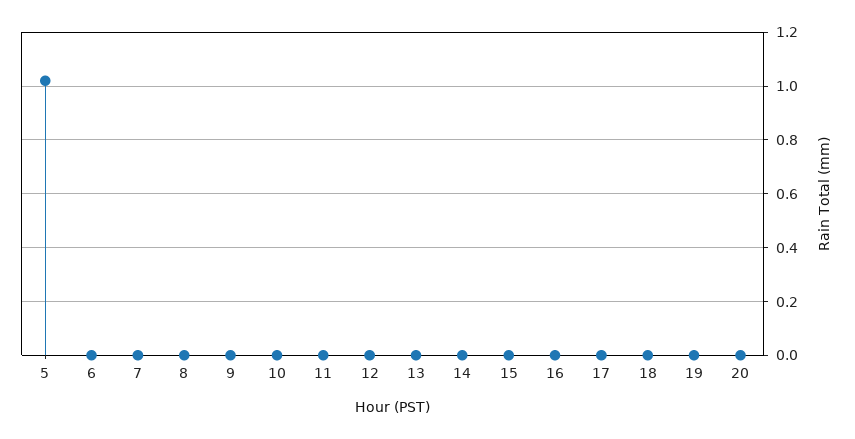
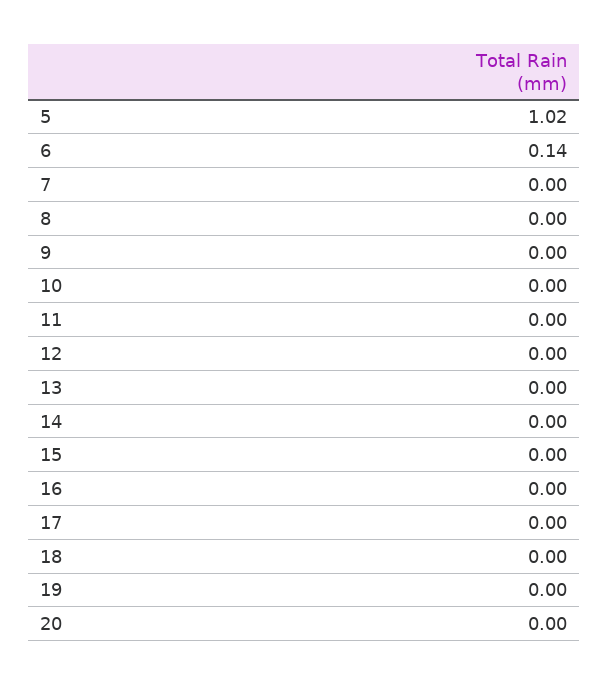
6: 0 -> 0.14

